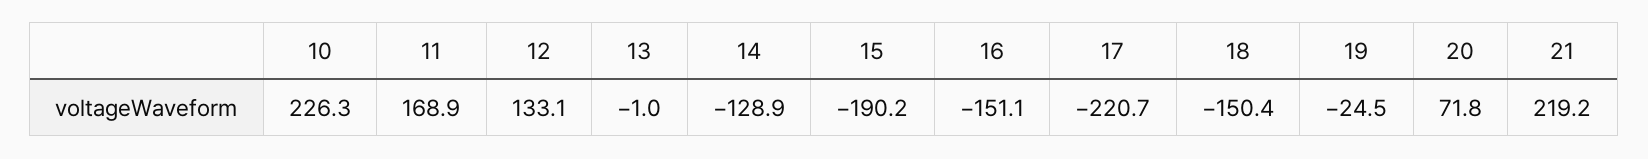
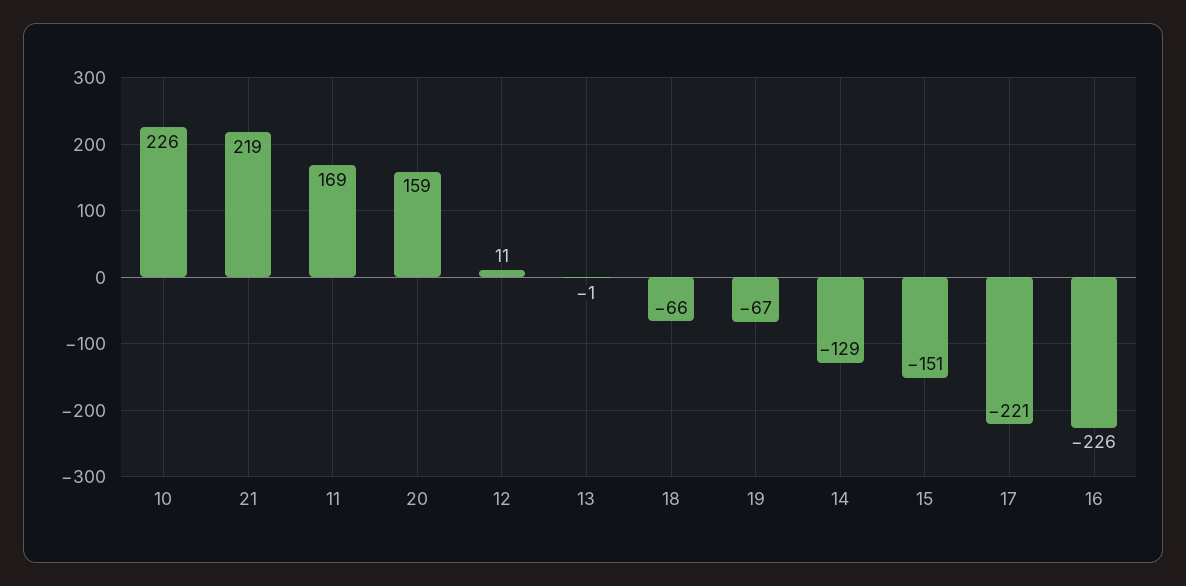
12: 133.1 -> 11
15: -190.2 -> -151
16: -151.1 -> -226
18: -150.4 -> -66
19: -24.5 -> -67
20: 71.8 -> 159

